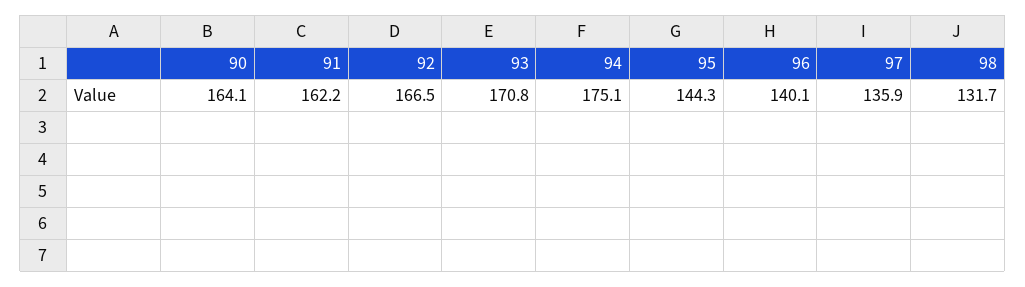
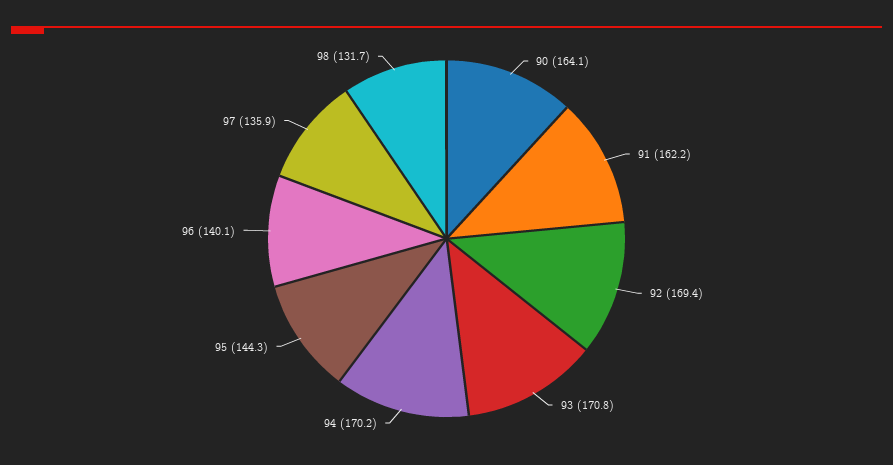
92: 166.5 -> 169.4
94: 175.1 -> 170.2

